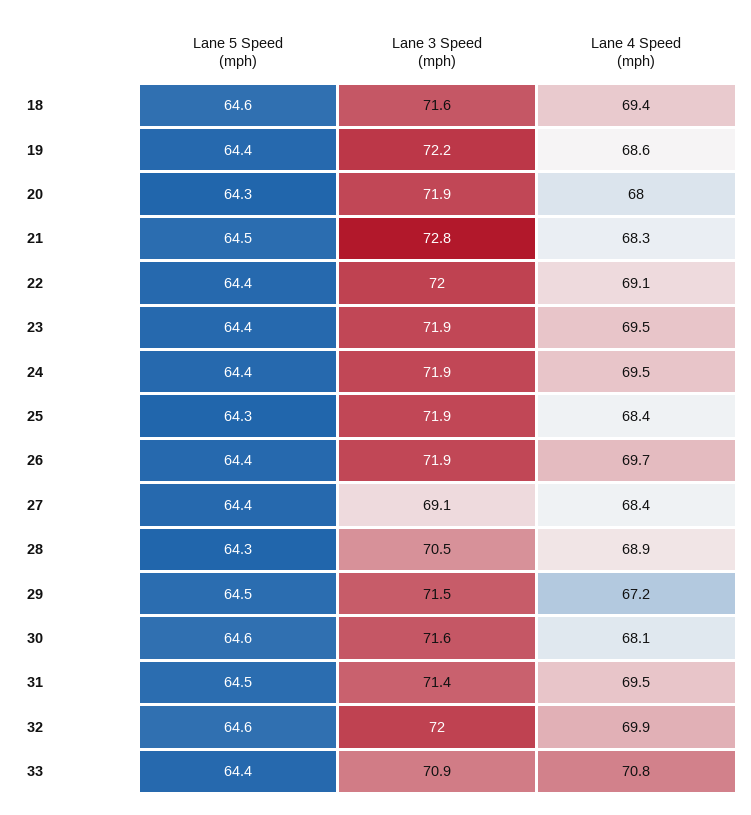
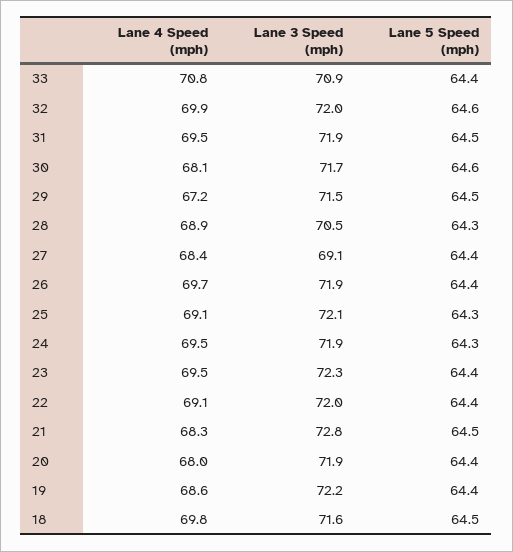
Lane 5 Speed (mph), 18: 64.6 -> 64.5
Lane 4 Speed (mph), 18: 69.4 -> 69.8
Lane 5 Speed (mph), 20: 64.3 -> 64.4
Lane 3 Speed (mph), 23: 71.9 -> 72.3
Lane 5 Speed (mph), 24: 64.4 -> 64.3
Lane 3 Speed (mph), 25: 71.9 -> 72.1
Lane 4 Speed (mph), 25: 68.4 -> 69.1
Lane 3 Speed (mph), 30: 71.6 -> 71.7
Lane 3 Speed (mph), 31: 71.4 -> 71.9

